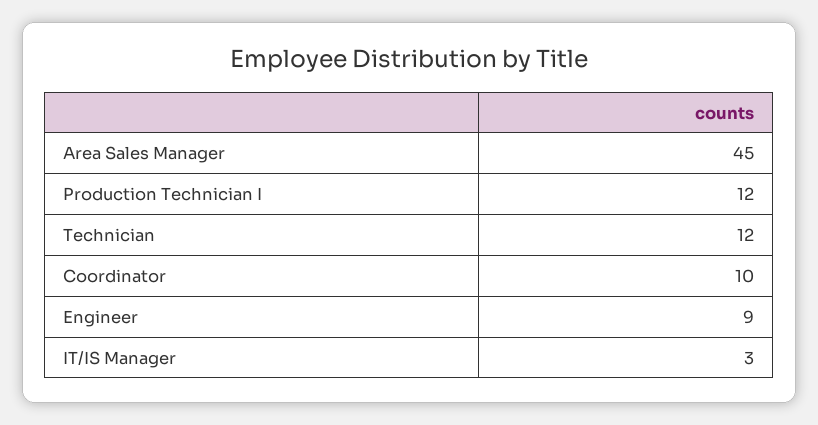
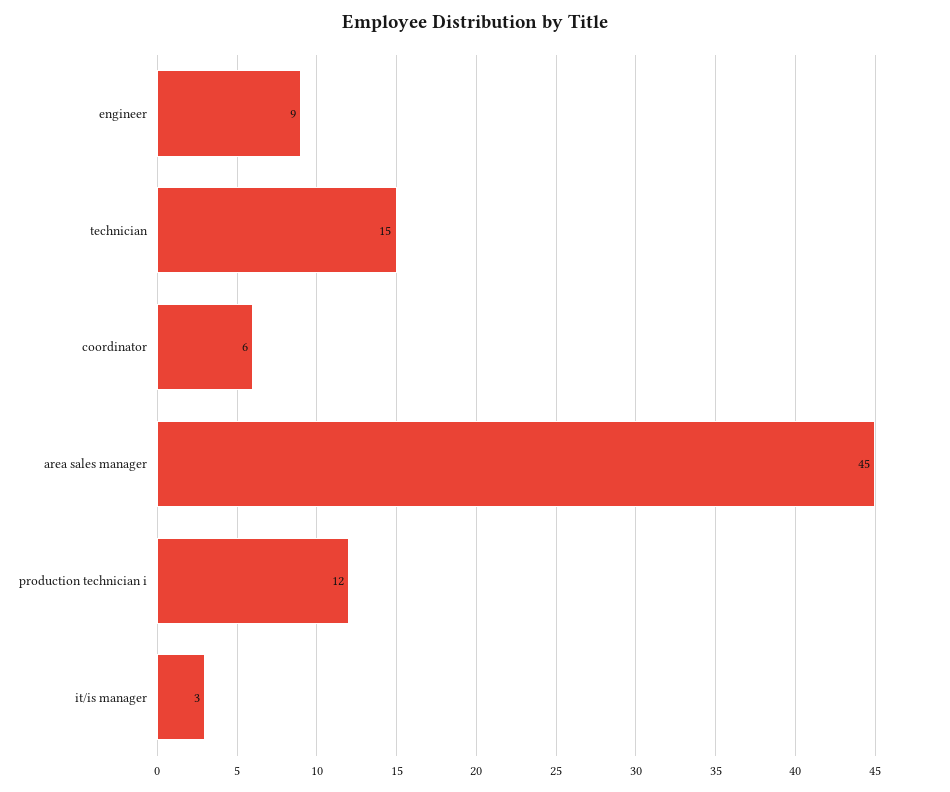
Technician: 12 -> 15
Coordinator: 10 -> 6

